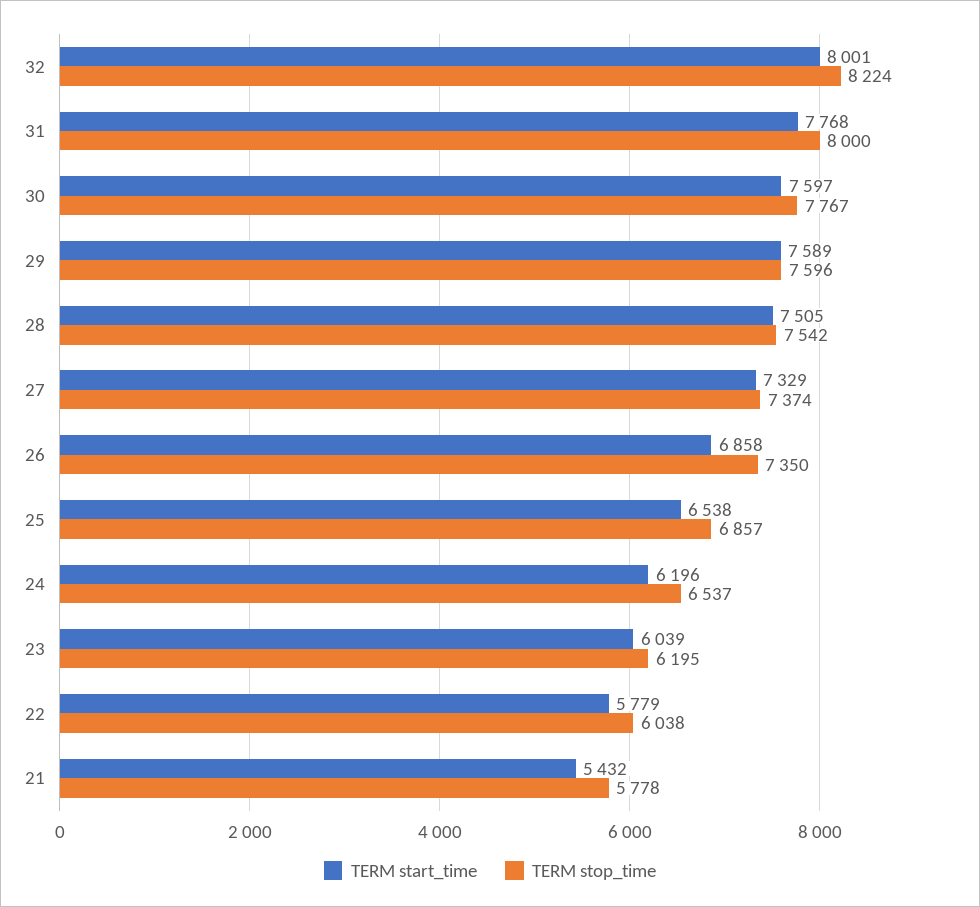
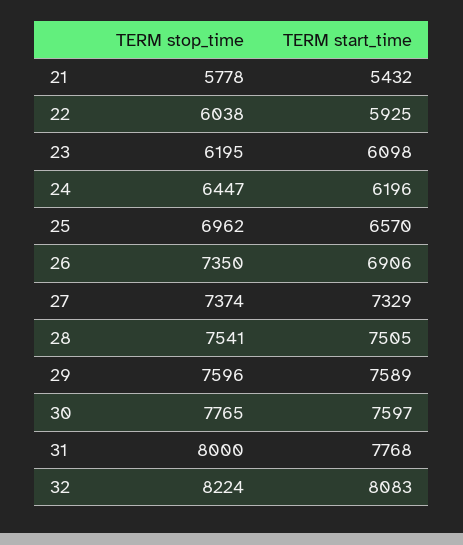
TERM start_time, 32: 8001 -> 8083
TERM stop_time, 30: 7767 -> 7765
TERM stop_time, 28: 7542 -> 7541
TERM start_time, 26: 6858 -> 6906
TERM start_time, 25: 6538 -> 6570
TERM stop_time, 25: 6857 -> 6962
TERM stop_time, 24: 6537 -> 6447
TERM start_time, 23: 6039 -> 6098
TERM start_time, 22: 5779 -> 5925

